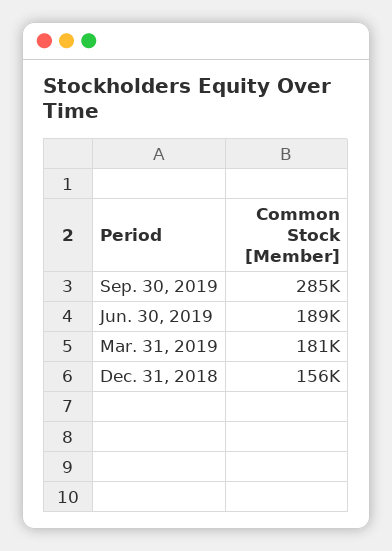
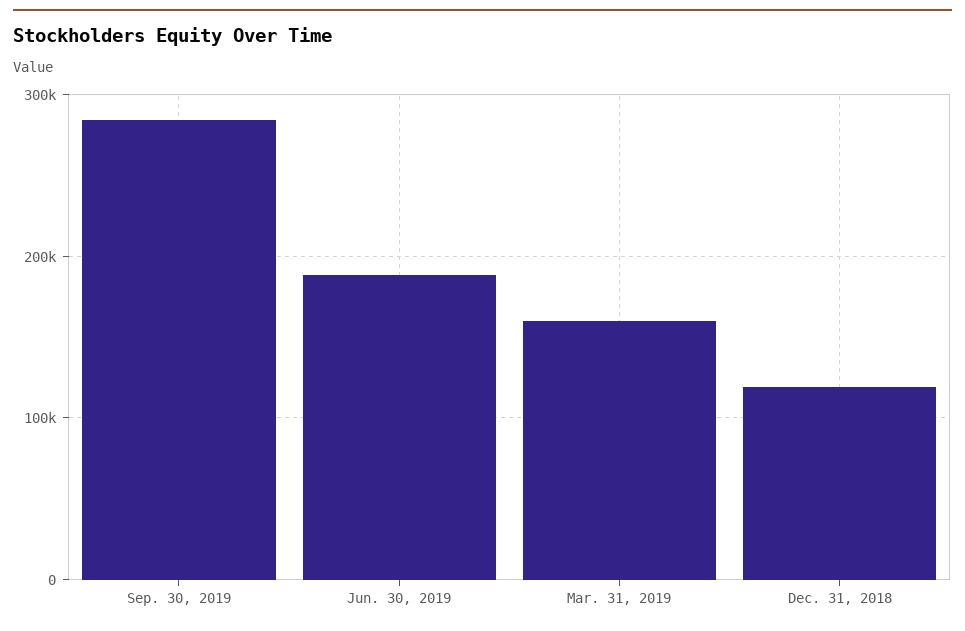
Mar. 31, 2019: 181000 -> 160000
Dec. 31, 2018: 156000 -> 120000

